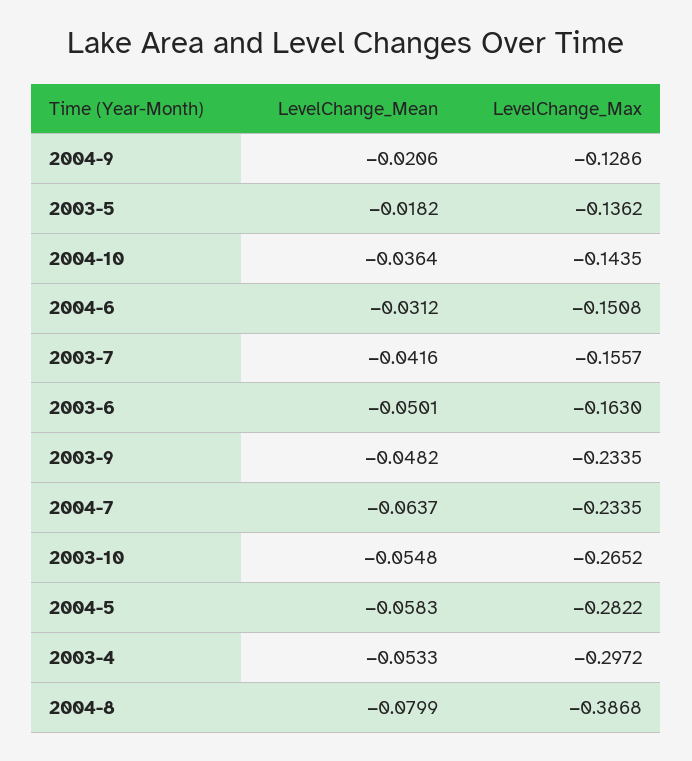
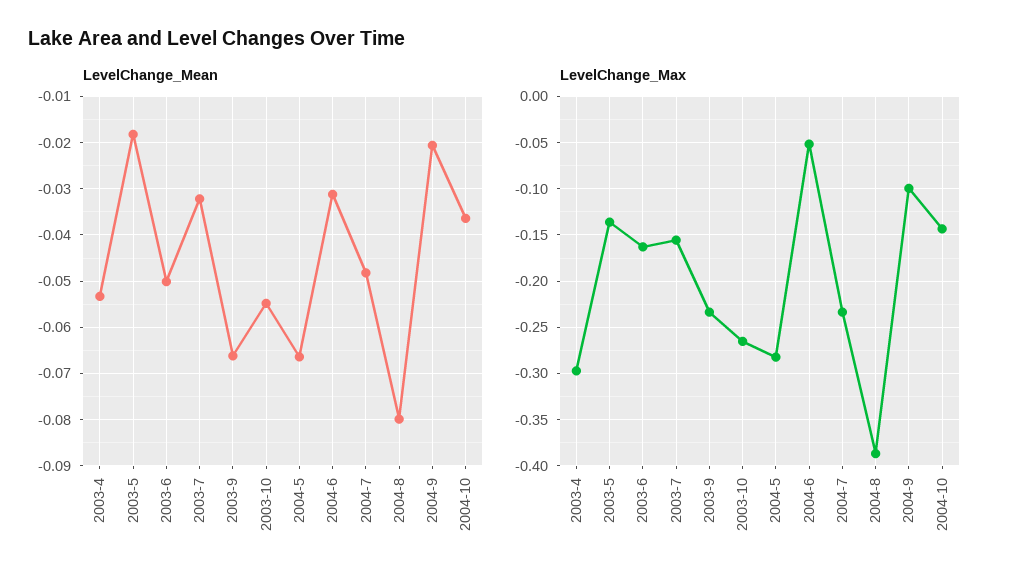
LevelChange_Max, 2004-9: -0.1286 -> -0.1
LevelChange_Max, 2004-6: -0.1508 -> -0.05
LevelChange_Mean, 2003-7: -0.0416 -> -0.032
LevelChange_Mean, 2003-9: -0.0482 -> -0.066
LevelChange_Mean, 2004-7: -0.0637 -> -0.048
LevelChange_Mean, 2004-5: -0.0583 -> -0.066

